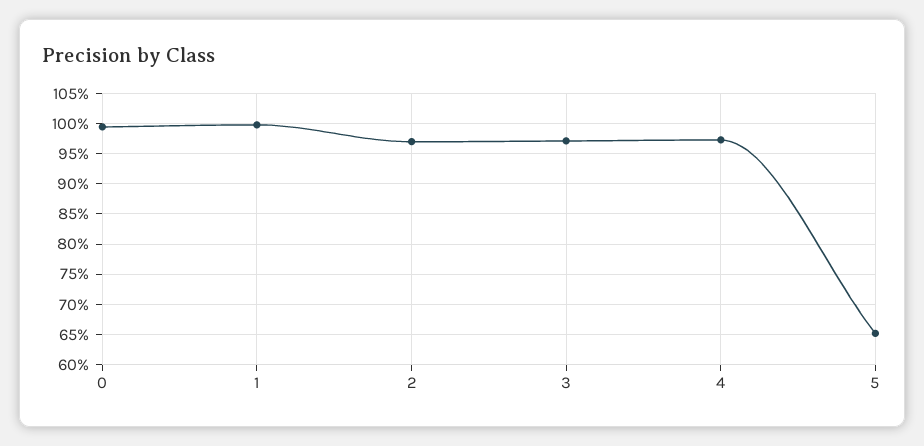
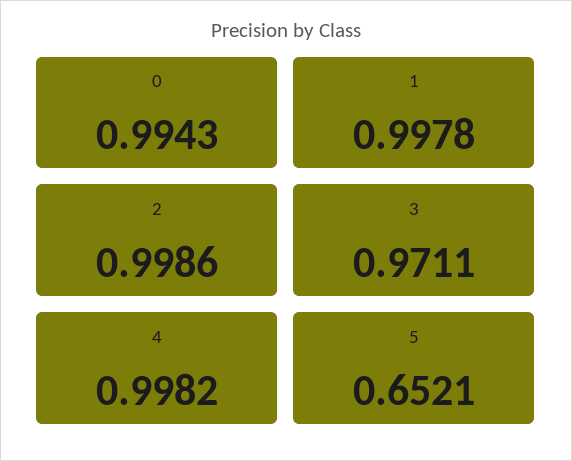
2: 0.97 -> 0.9986
4: 0.97 -> 0.9982

